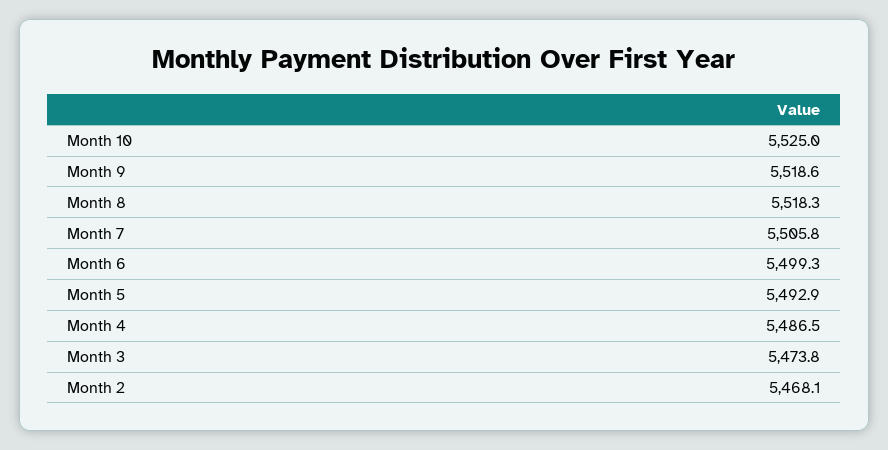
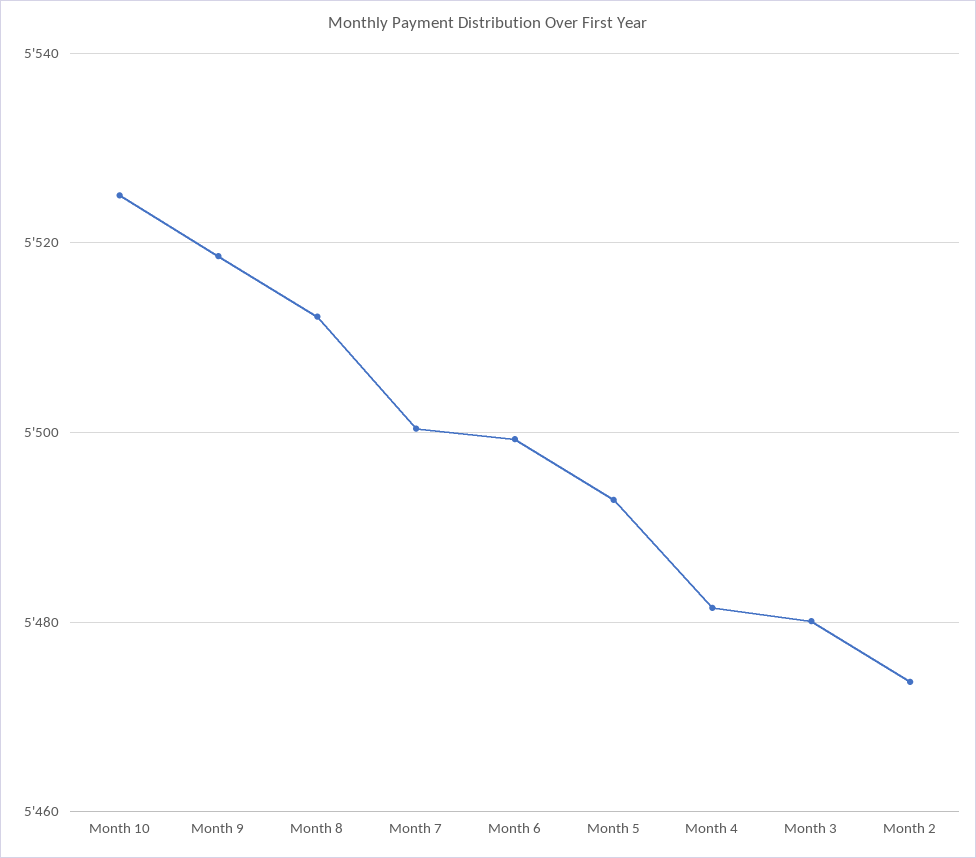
Month 8: 5518.3 -> 5512
Month 7: 5505.8 -> 5500
Month 4: 5486.5 -> 5482
Month 3: 5473.8 -> 5480
Month 2: 5468.1 -> 5474

